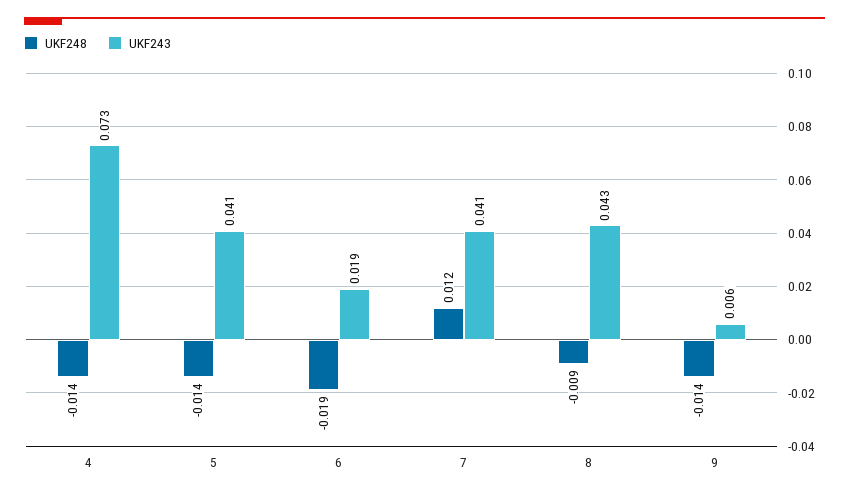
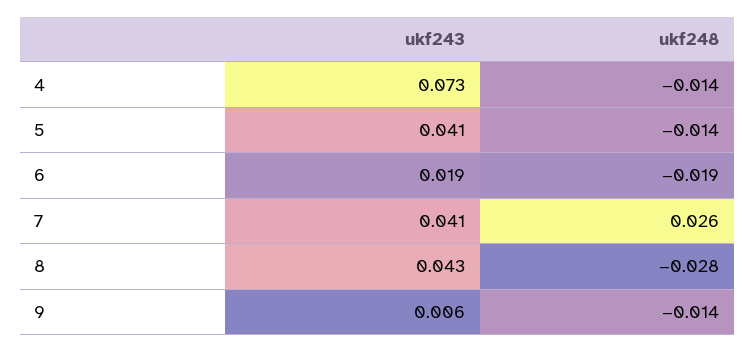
UKF248, 7: 0.012 -> 0.026
UKF248, 8: -0.009 -> -0.028

